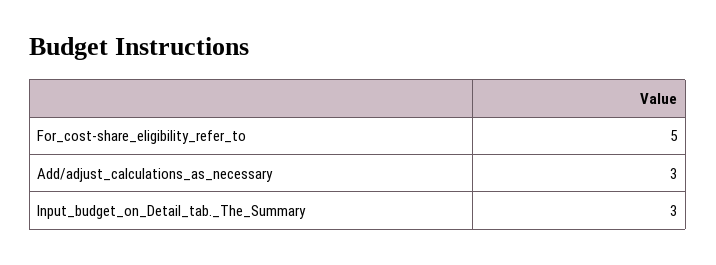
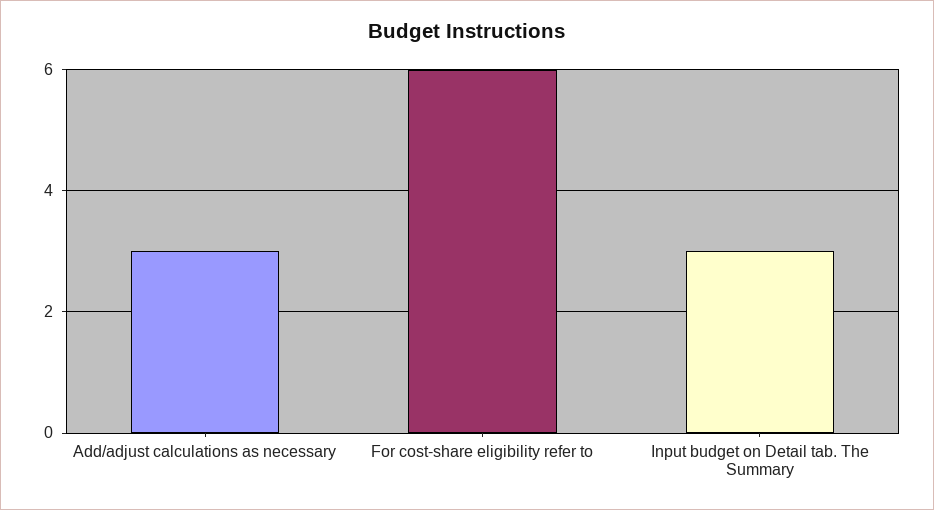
For_cost-share_eligibility_refer_to: 5 -> 6

